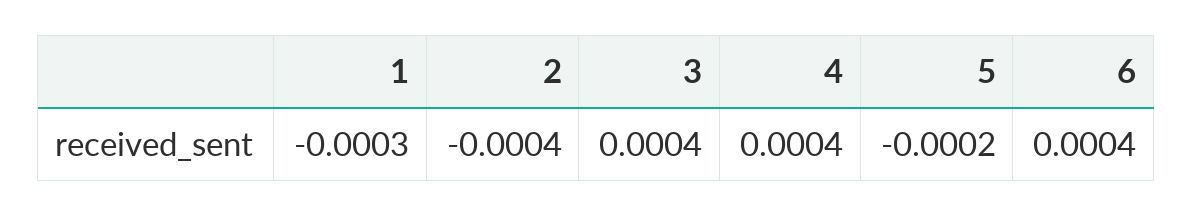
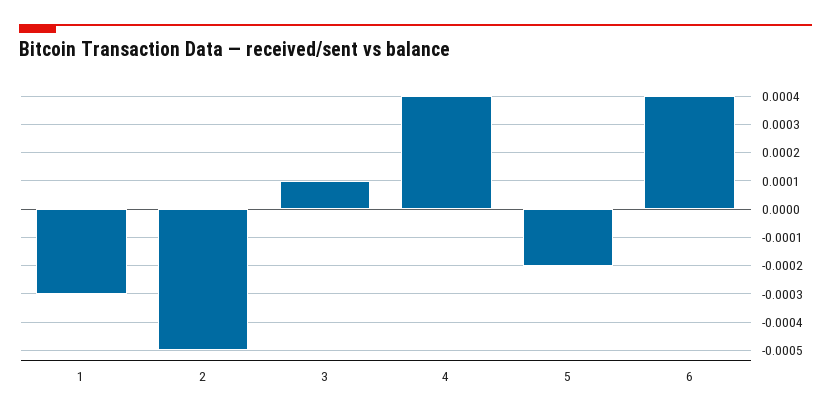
2: -0.0004 -> -0.0005
3: 0.0004 -> 0.0001

